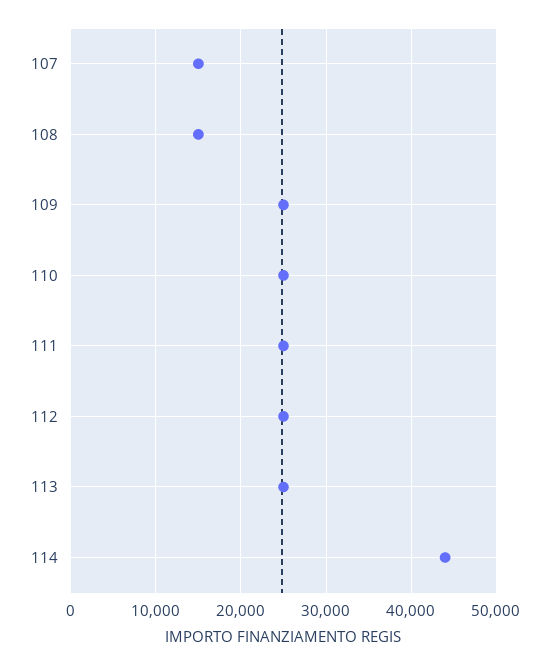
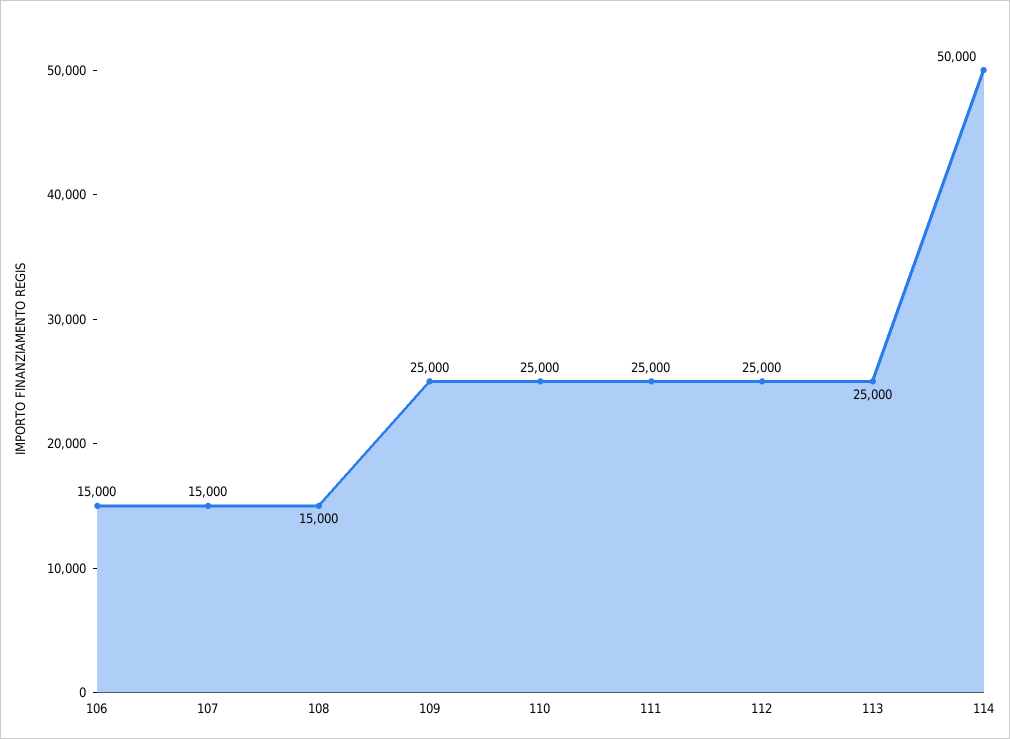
114: 44000 -> 50000
106: none -> 15000

